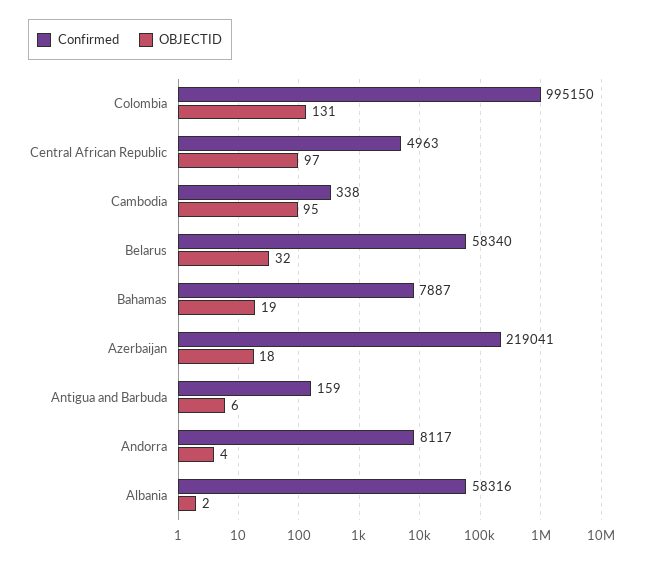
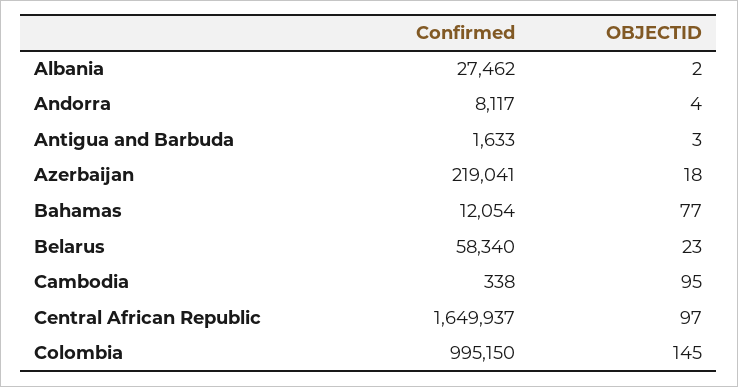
OBJECTID, Colombia: 131 -> 145
Confirmed, Central African Republic: 4963 -> 1649937
OBJECTID, Belarus: 32 -> 23
Confirmed, Bahamas: 7887 -> 12054
OBJECTID, Bahamas: 19 -> 77
Confirmed, Antigua and Barbuda: 159 -> 1633
OBJECTID, Antigua and Barbuda: 6 -> 3
Confirmed, Albania: 58316 -> 27462

